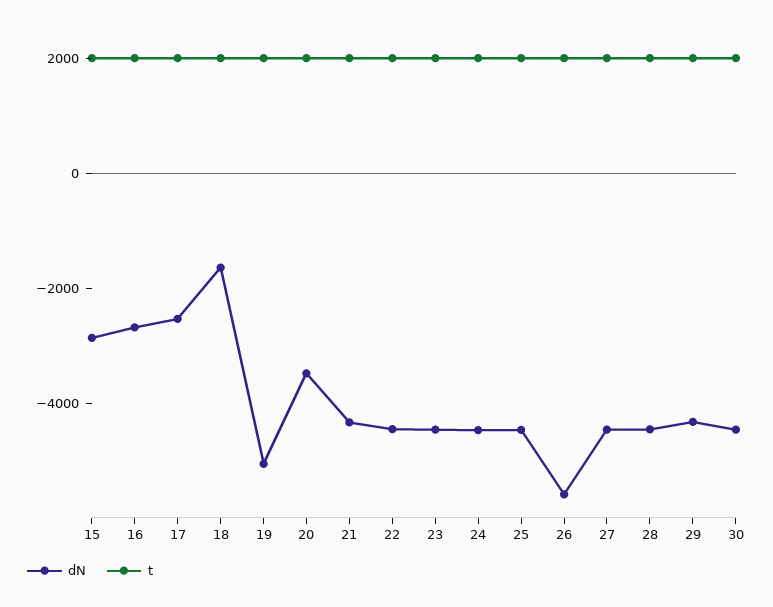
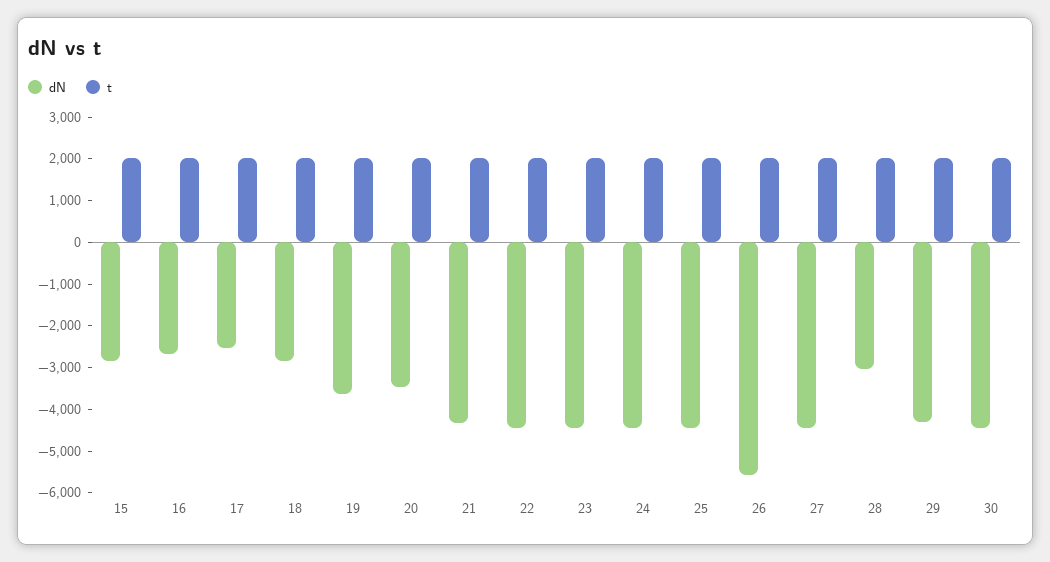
dN, 18: -1500 -> -2800
dN, 19: -5000 -> -3600
dN, 28: -4500 -> -3000

